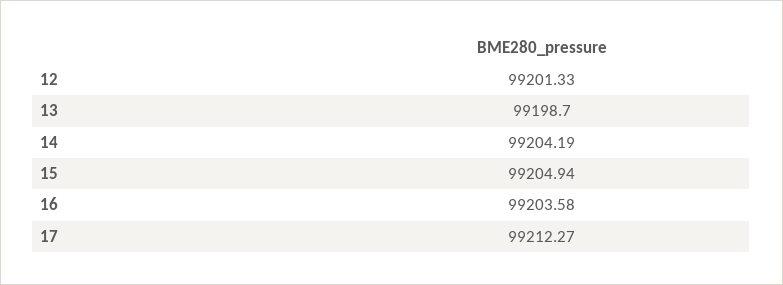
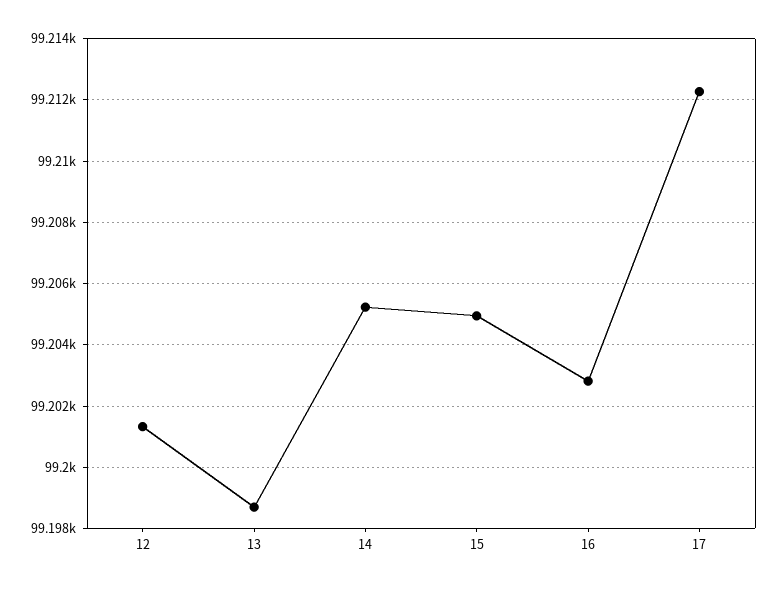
14: 99204.19 -> 99205.2
16: 99203.58 -> 99202.8

